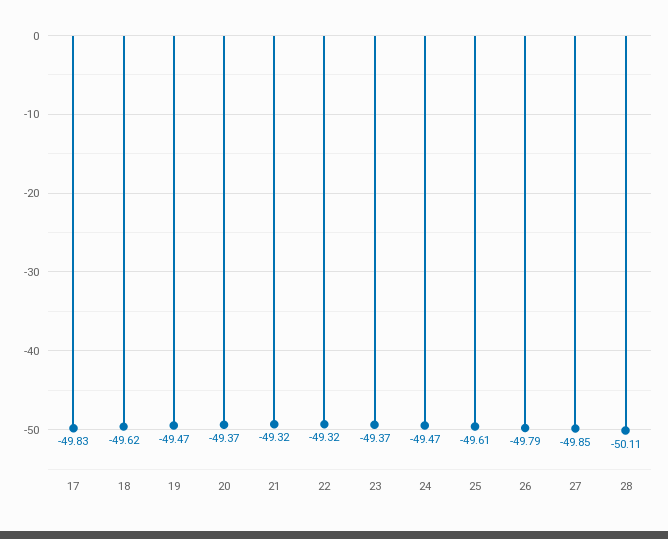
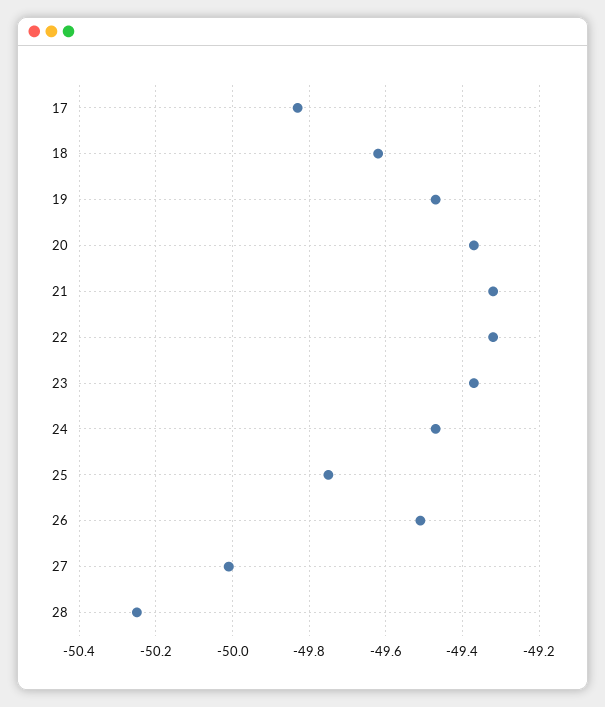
25: -49.61 -> -49.75
26: -49.79 -> -49.5
27: -49.85 -> -50
28: -50.11 -> -50.25

